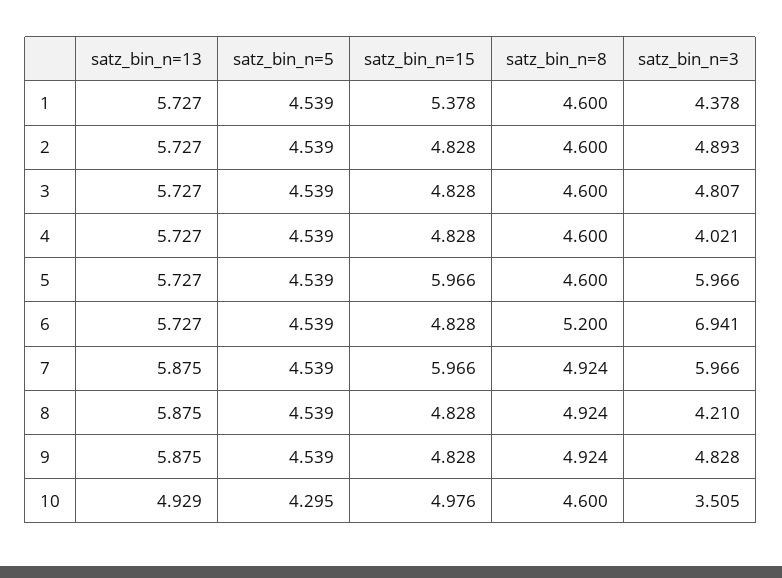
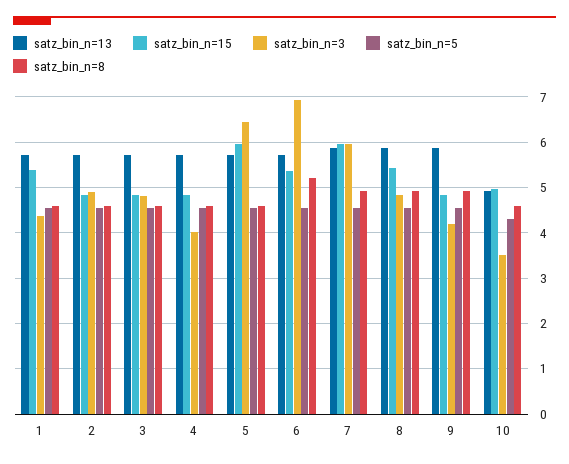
satz_bin_n=3, 5: 5.966 -> 6.4
satz_bin_n=15, 6: 4.828 -> 5.4
satz_bin_n=15, 8: 4.828 -> 5.4
satz_bin_n=3, 8: 4.21 -> 4.8
satz_bin_n=3, 9: 4.828 -> 4.2

